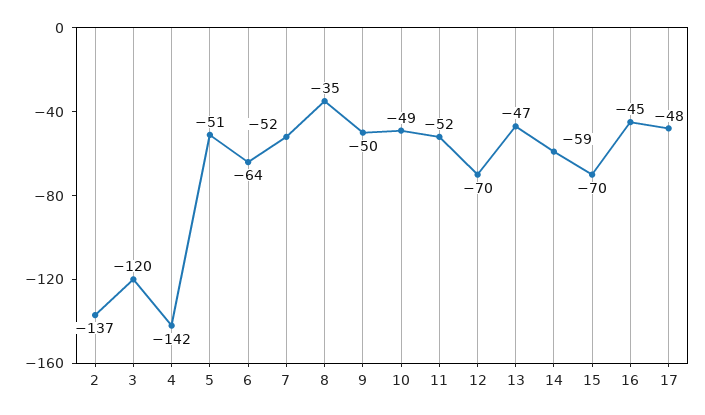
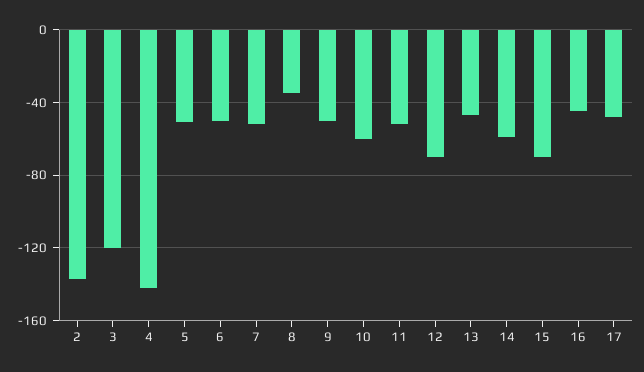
6: -64 -> -50
10: -49 -> -60

